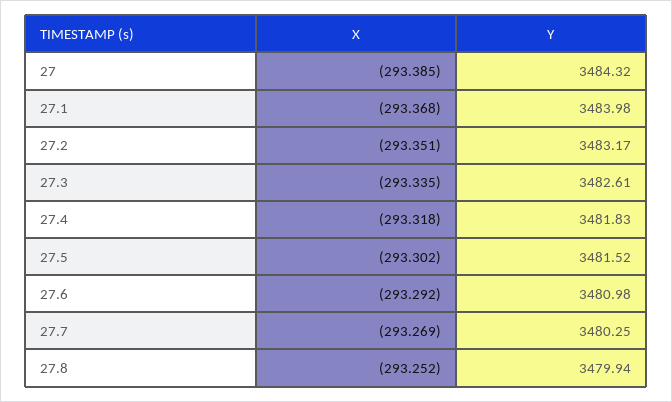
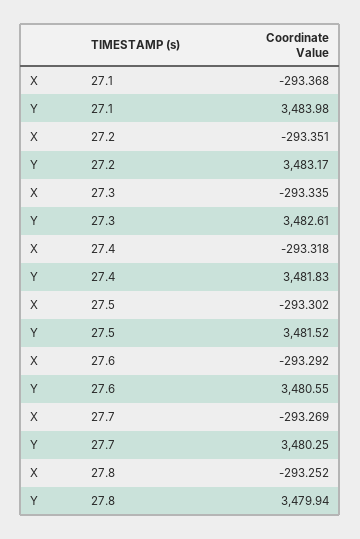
X, 27: -293.385 -> none
Y, 27: 3484.32 -> none
Y, 27.6: 3480.98 -> 3480.55

